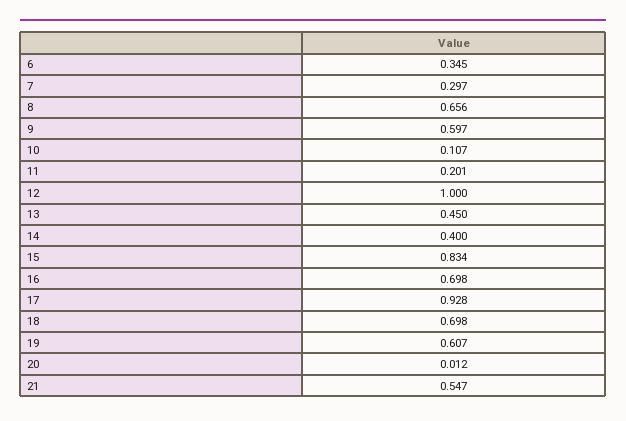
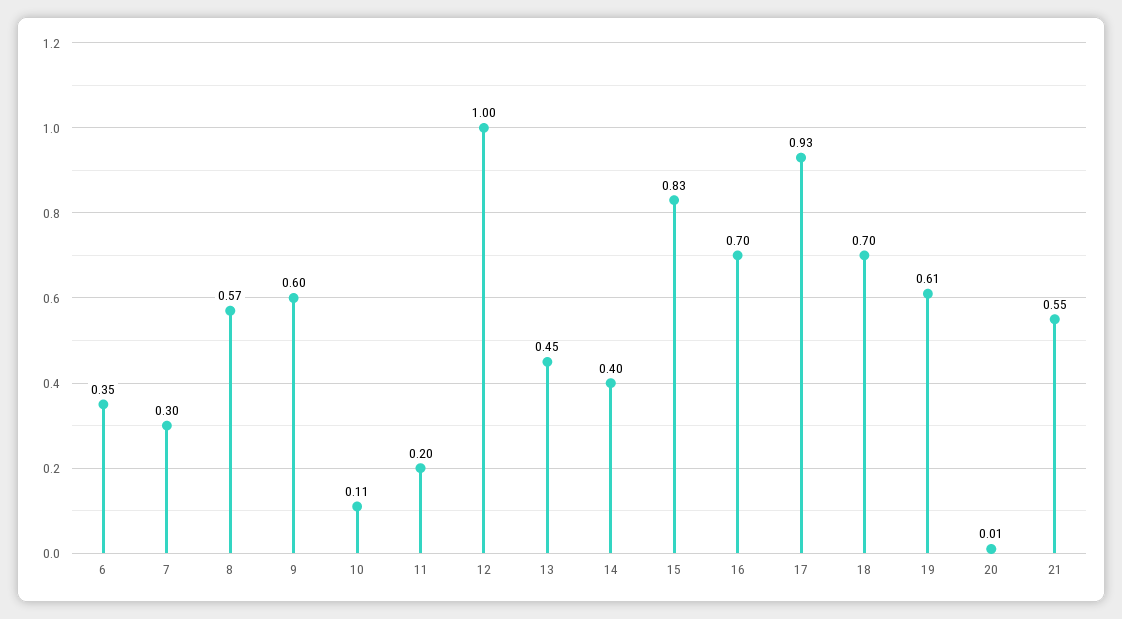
8: 0.656 -> 0.57

